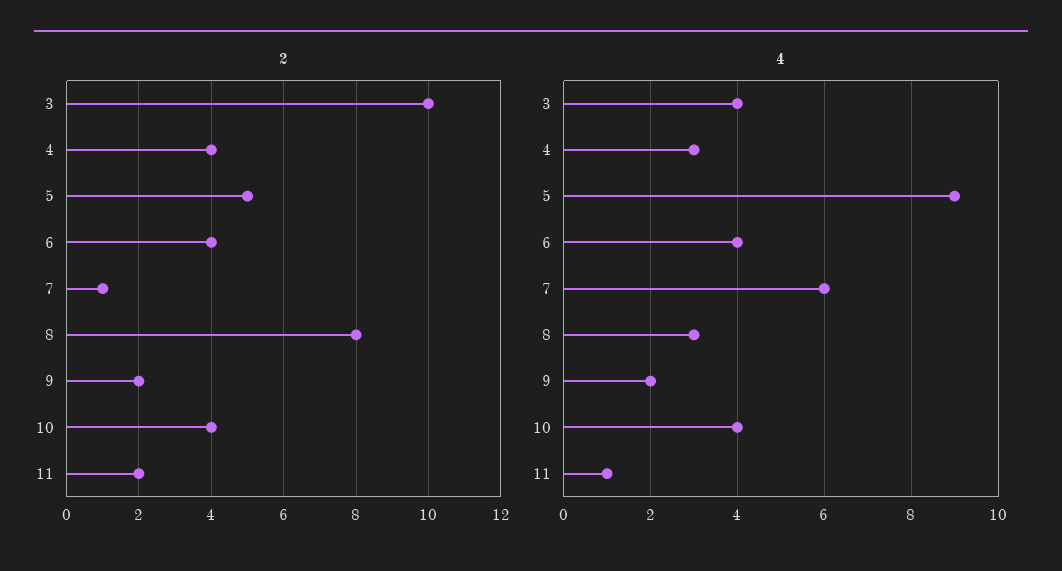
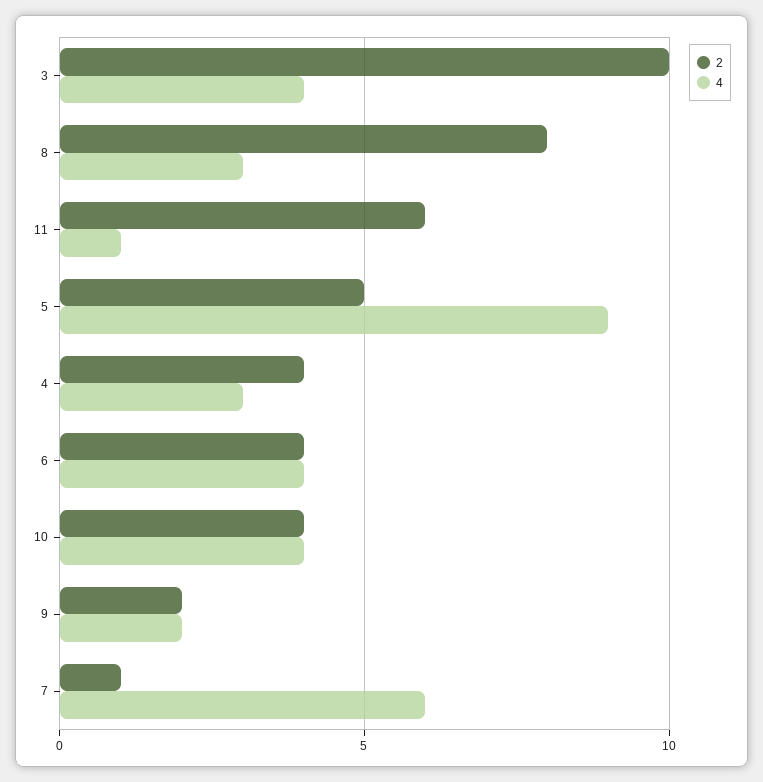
2, 11: 2 -> 6

